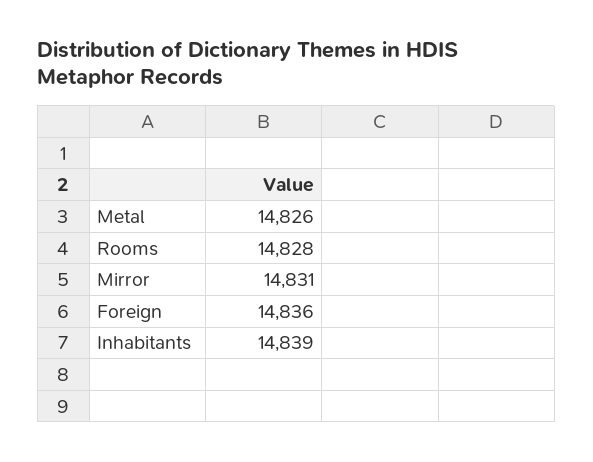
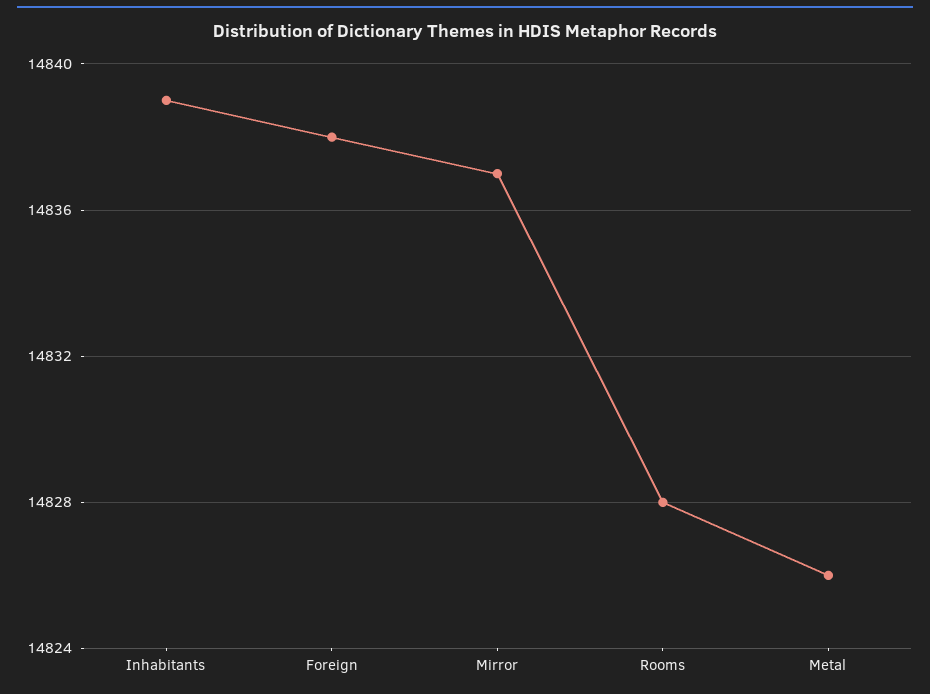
Mirror: 14831 -> 14837
Foreign: 14836 -> 14838

